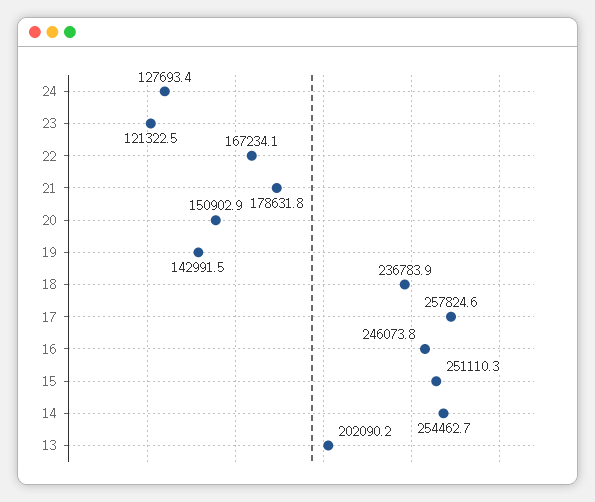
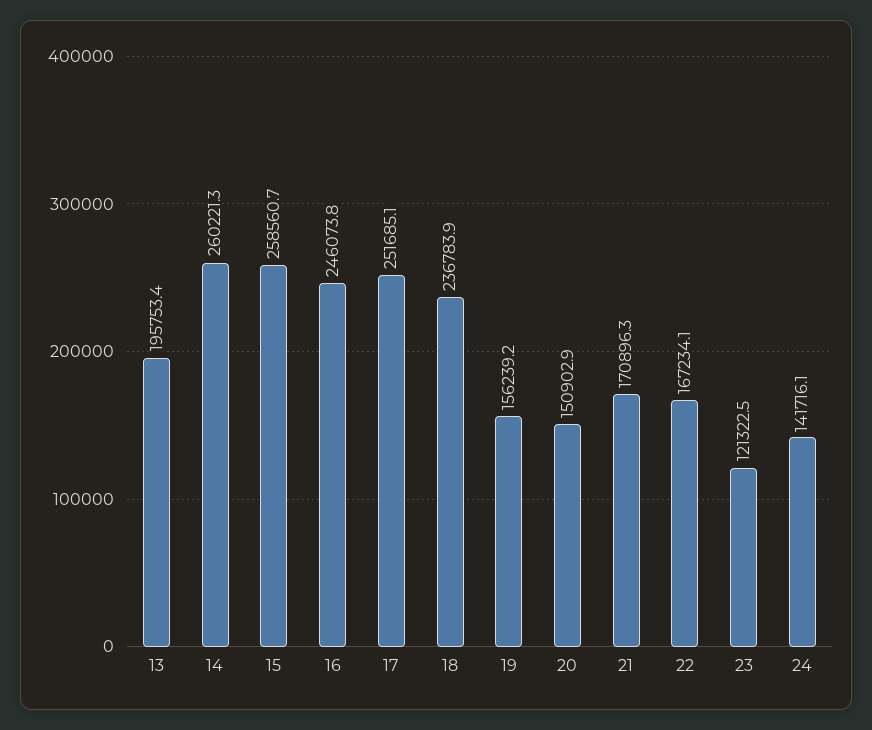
24: 127693.4 -> 141716.1
21: 178631.8 -> 170896.3
19: 142991.5 -> 156239.2
17: 257824.6 -> 251685.1
15: 251110.3 -> 258560.7
14: 254462.7 -> 260221.3
13: 202090.2 -> 195753.4

